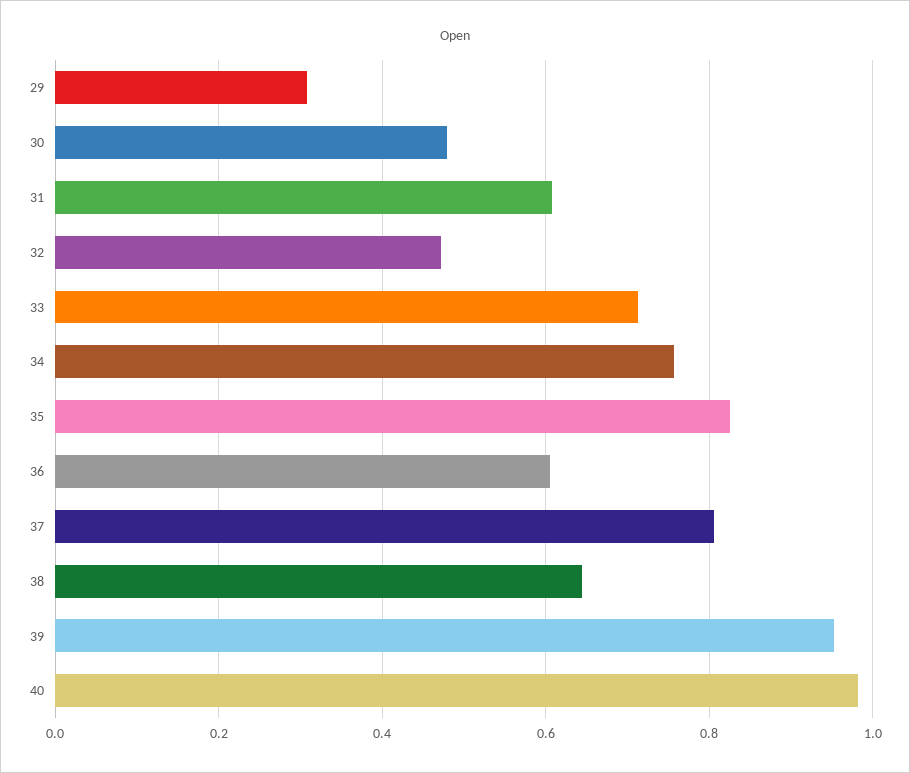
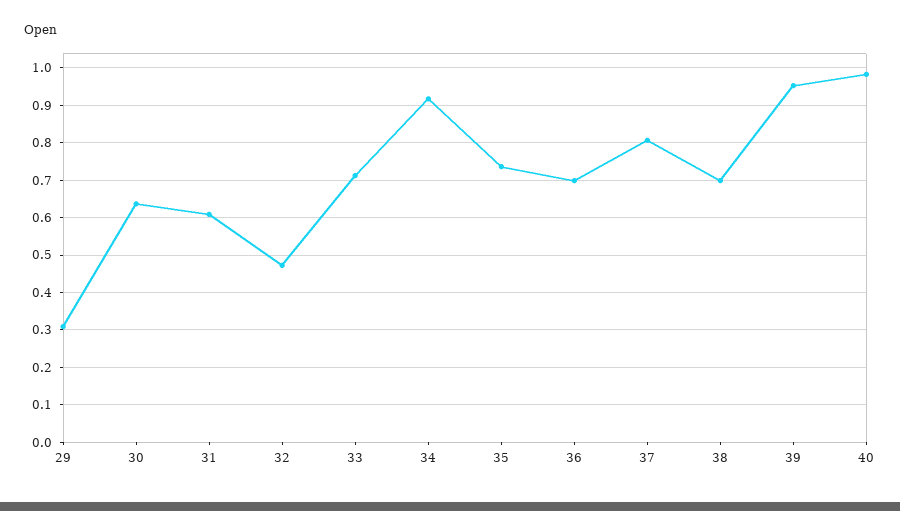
30: 0.48 -> 0.64
34: 0.76 -> 0.92
35: 0.82 -> 0.74
36: 0.6 -> 0.7
38: 0.64 -> 0.7

